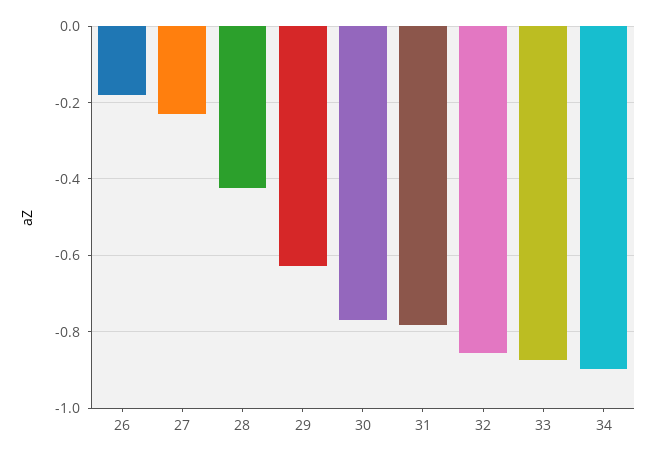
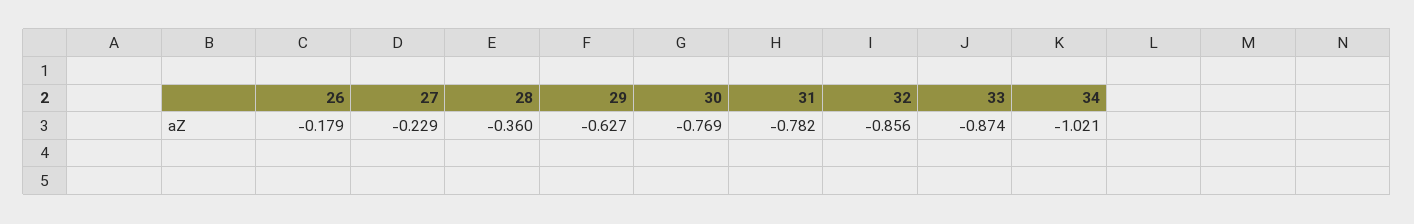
28: -0.42 -> -0.36
34: -0.9 -> -1.021

